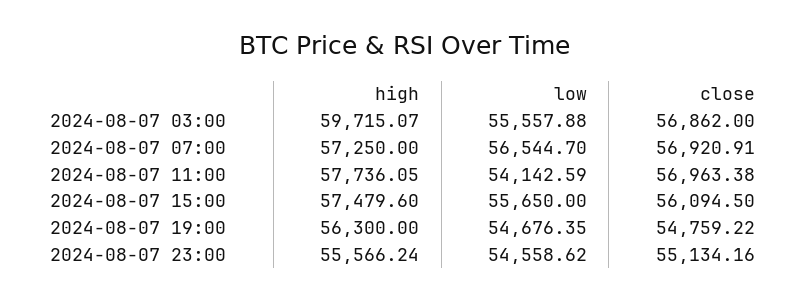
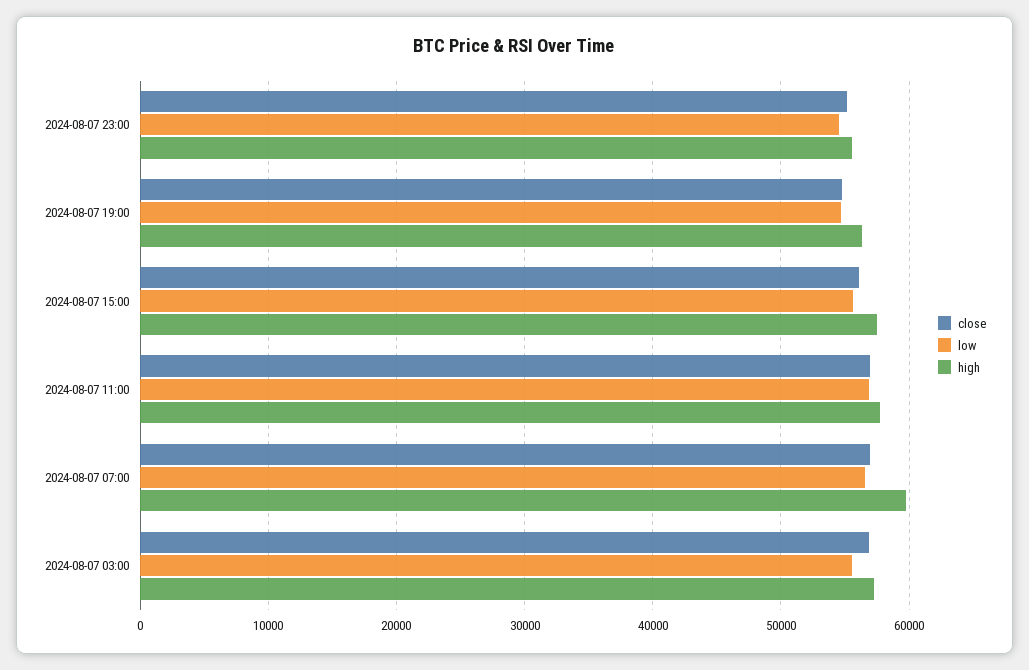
high, 2024-08-07 03:00: 59715.07 -> 57000
high, 2024-08-07 07:00: 57250 -> 60000
low, 2024-08-07 11:00: 54142.59 -> 57000

